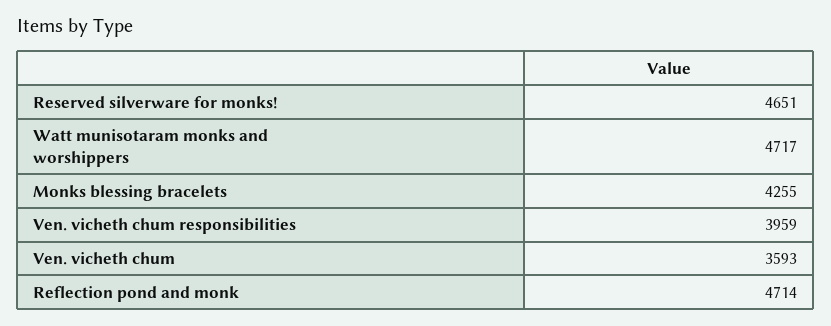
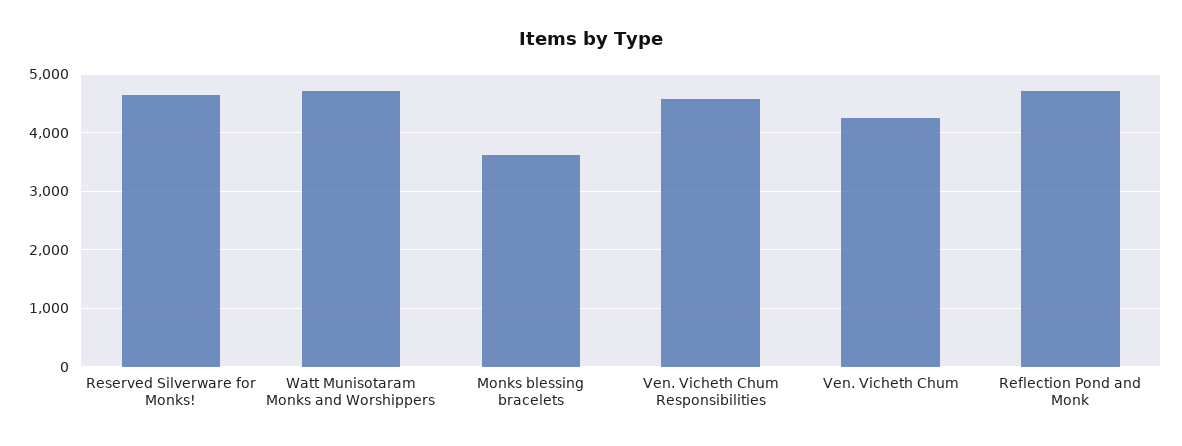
Monks blessing bracelets: 4255 -> 3600
Ven. vicheth chum responsibilities: 3959 -> 4600
Ven. vicheth chum: 3593 -> 4200

